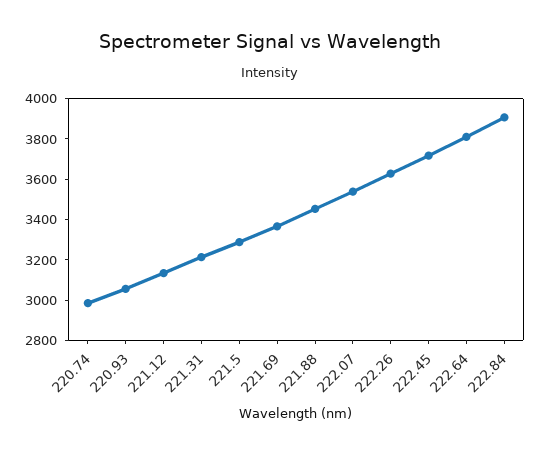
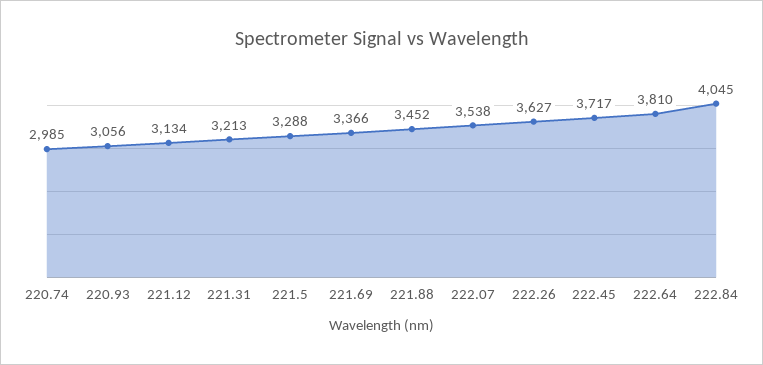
222.84: 3900 -> 4045

